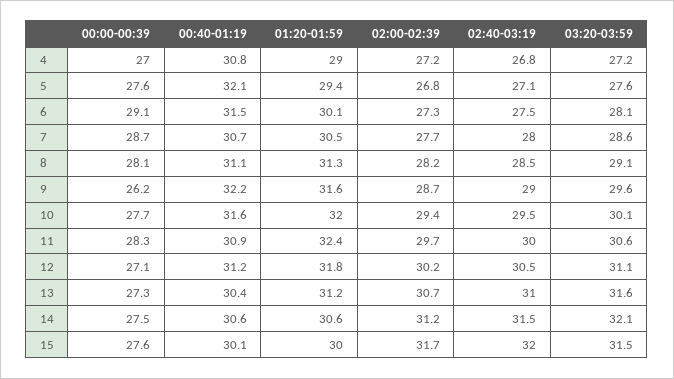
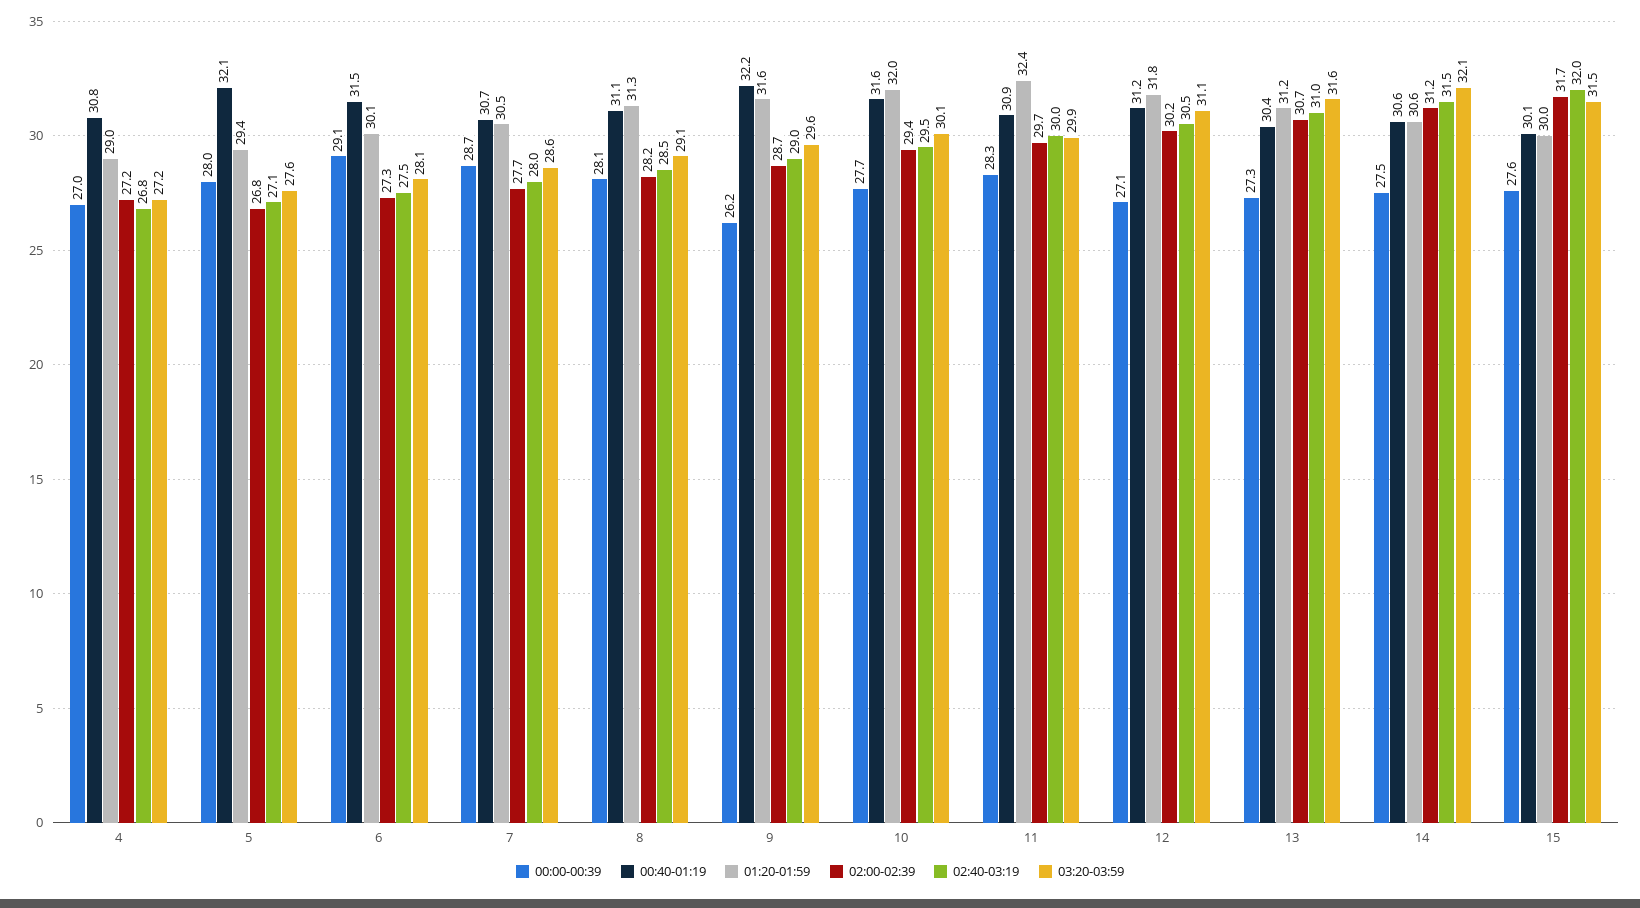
00:00-00:39, 5: 27.6 -> 28
03:20-03:59, 11: 30.6 -> 29.9

